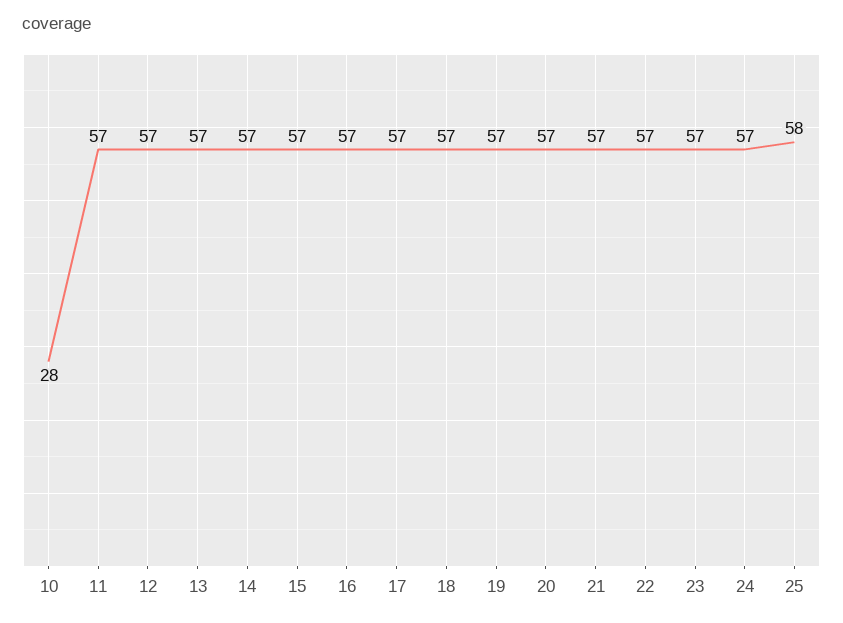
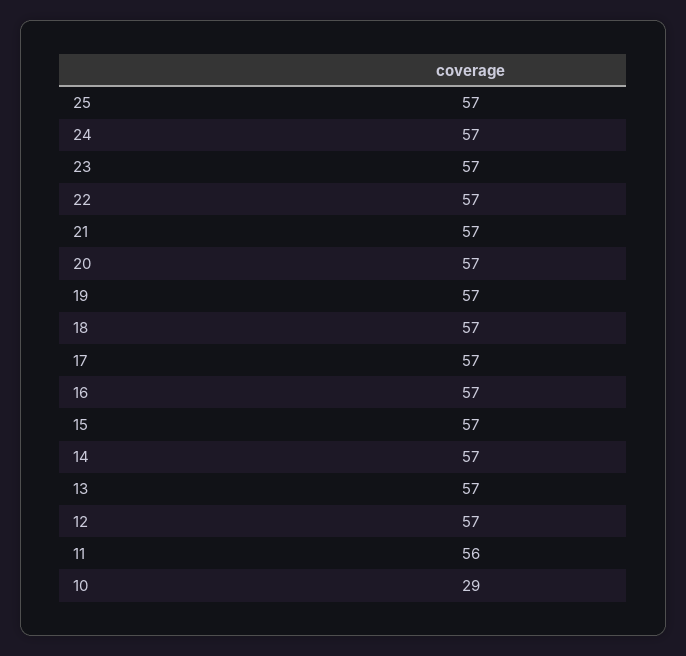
10: 28 -> 29
11: 57 -> 56
25: 58 -> 57

